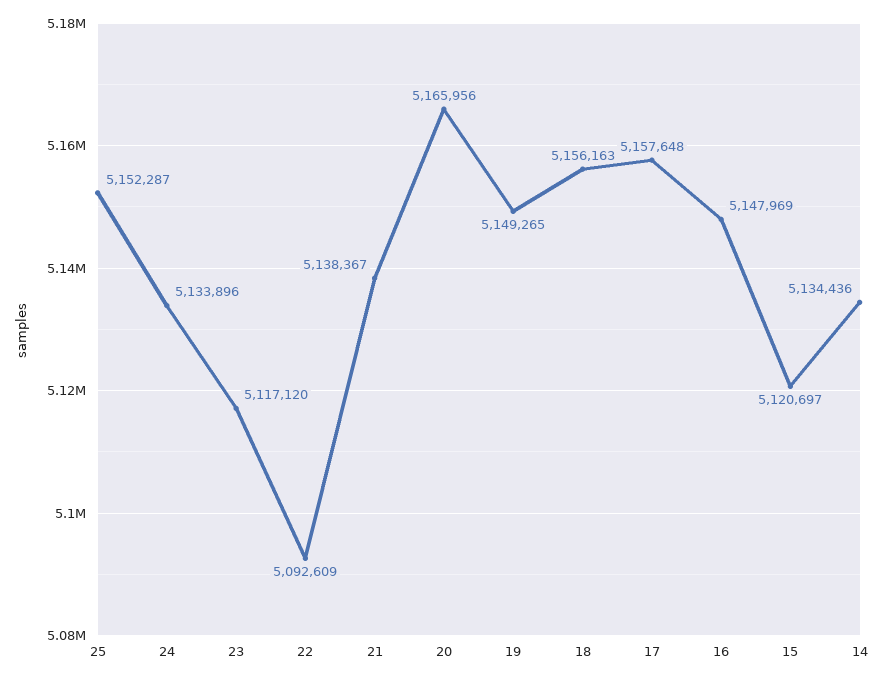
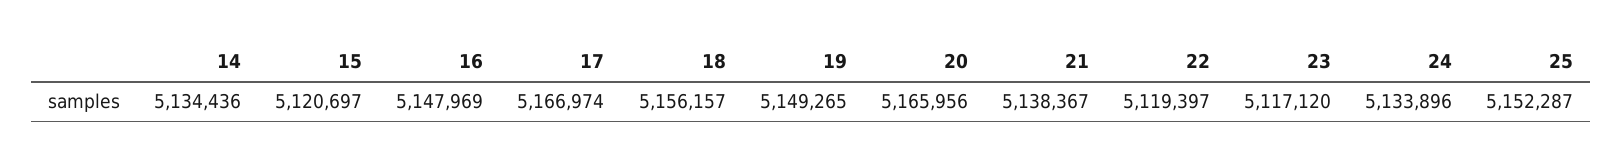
22: 5092609 -> 5119397
18: 5156163 -> 5156157
17: 5157648 -> 5166974

